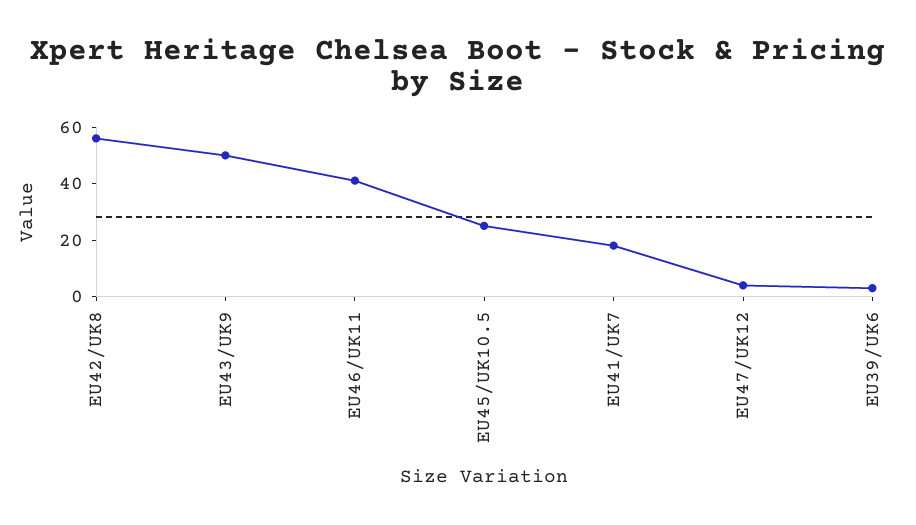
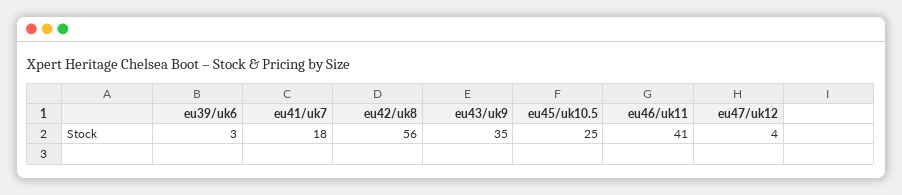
EU43/UK9: 50 -> 35

